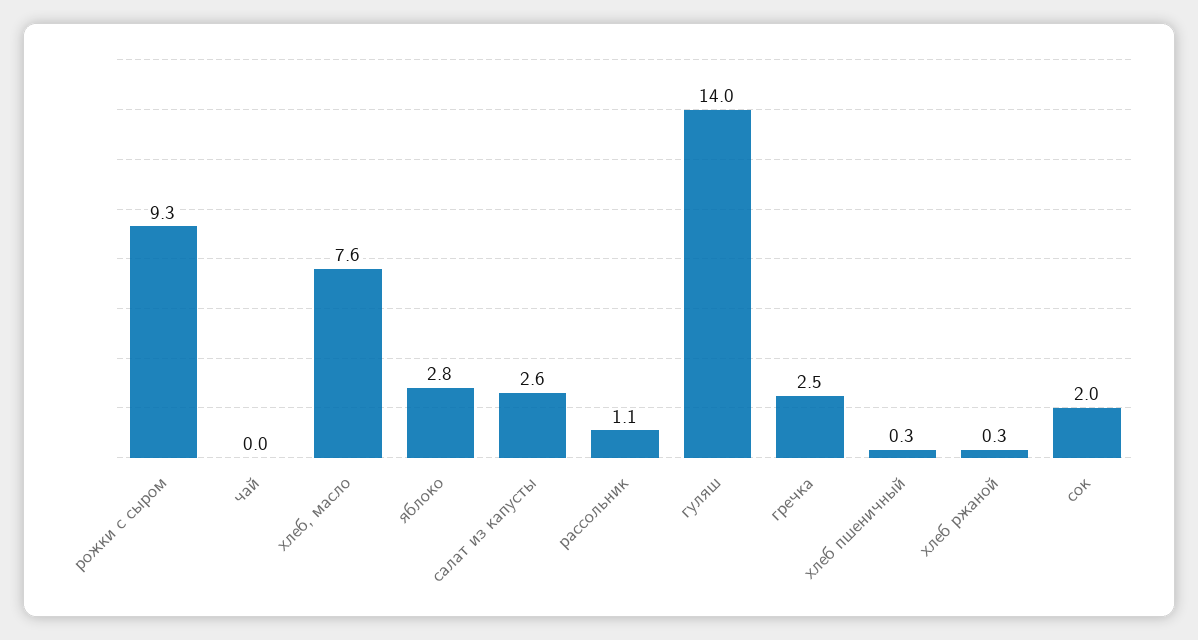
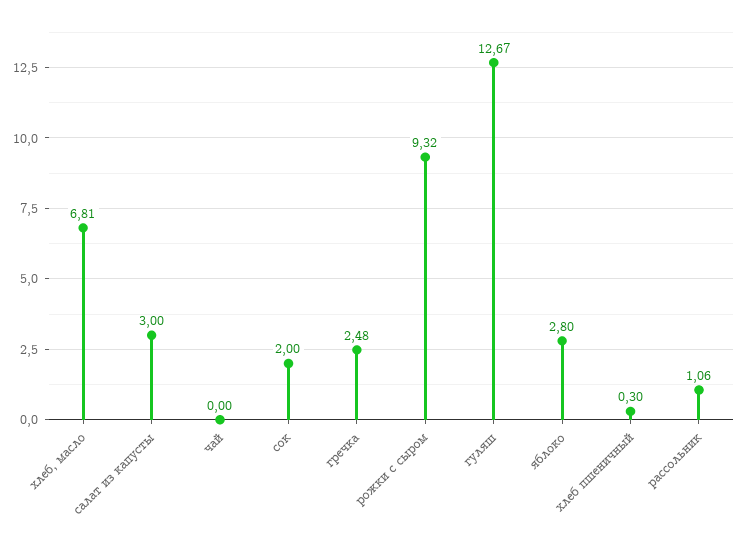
хлеб, масло: 7.6 -> 6.81
салат из капусты: 2.6 -> 3
гуляш: 14 -> 12.67
хлеб ржаной: 0.3 -> none

